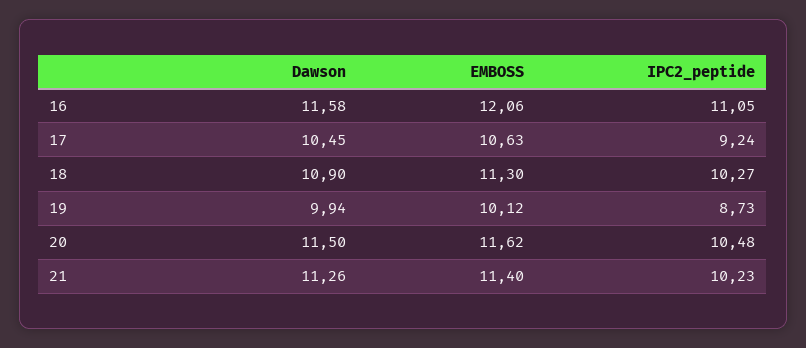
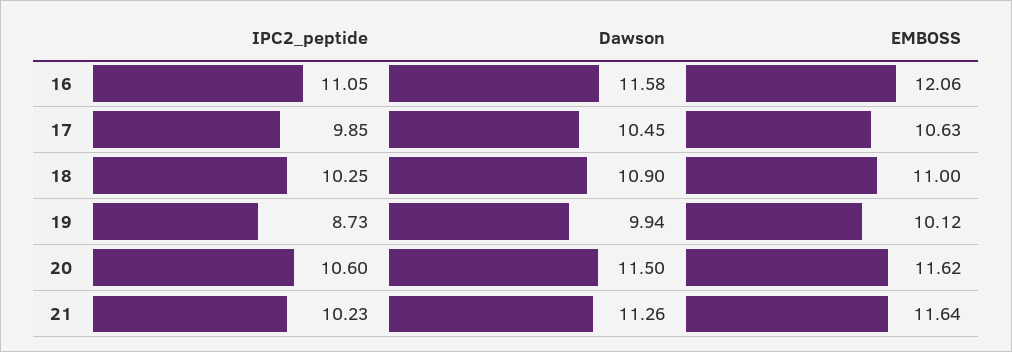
IPC2_peptide, 17: 9.24 -> 9.85
EMBOSS, 18: 11.3 -> 11
IPC2_peptide, 18: 10.27 -> 10.25
IPC2_peptide, 20: 10.48 -> 10.6
EMBOSS, 21: 11.4 -> 11.64

